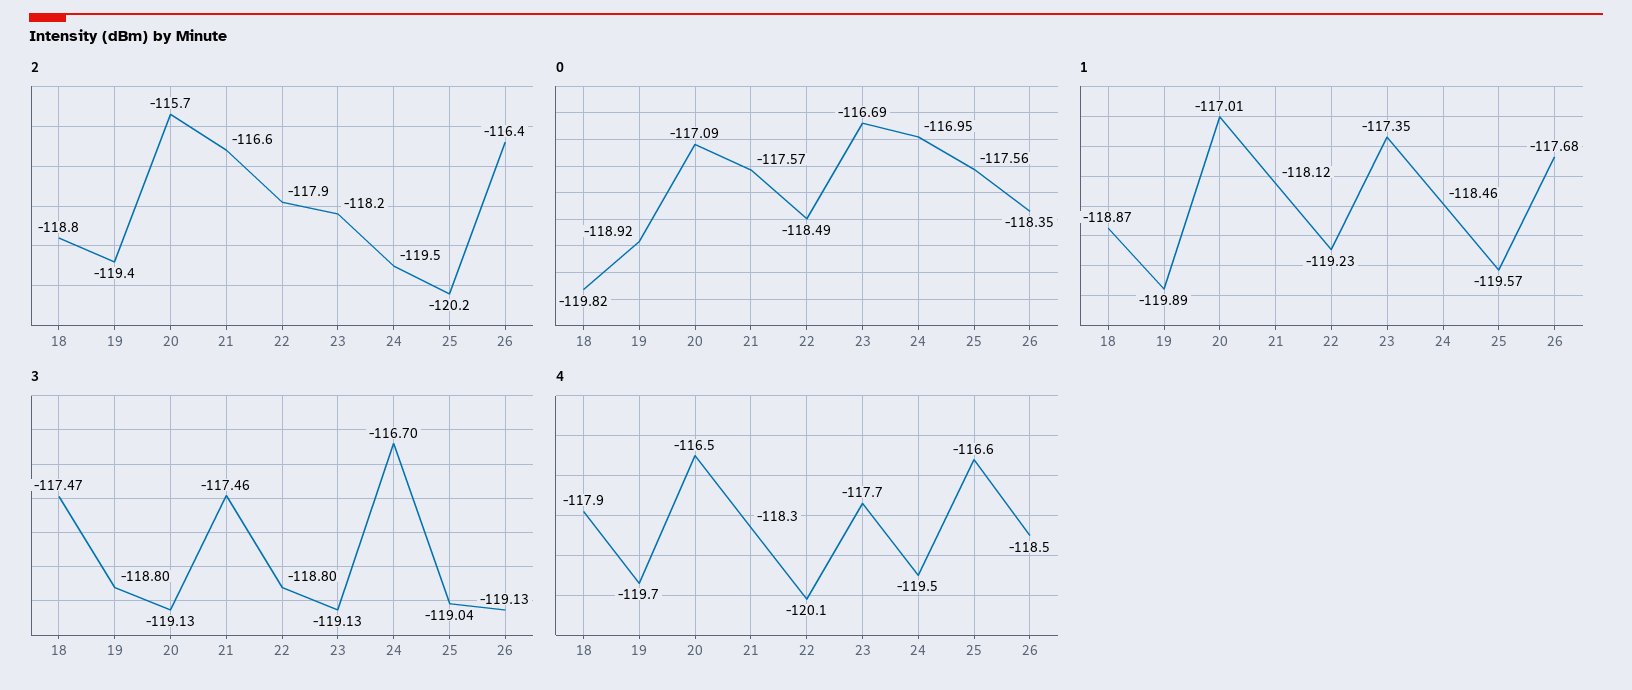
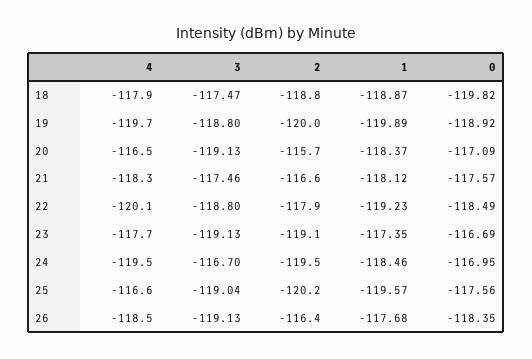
2, 19: -119.4 -> -120
2, 23: -118.2 -> -119.1
1, 20: -117.01 -> -118.37

